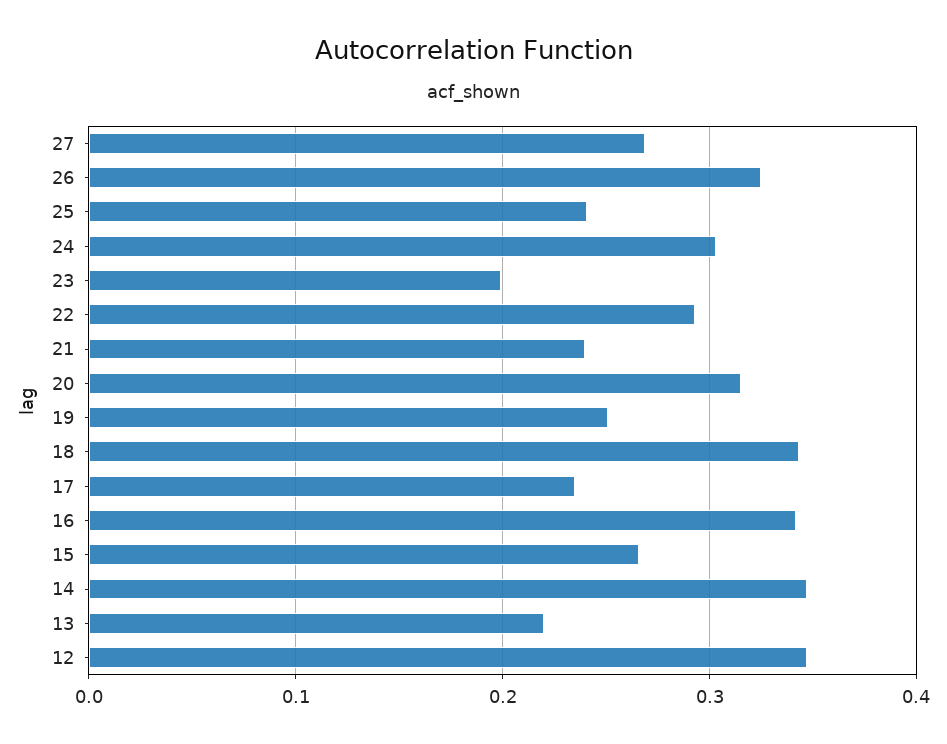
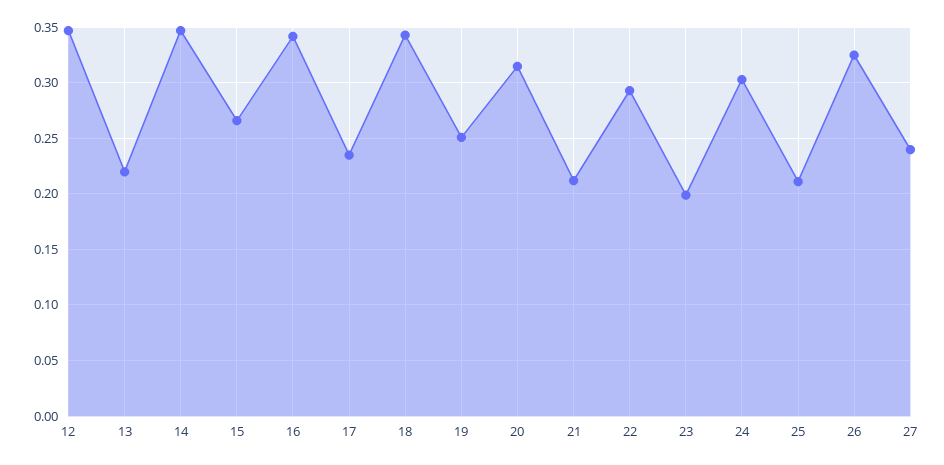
27: 0.27 -> 0.24
25: 0.24 -> 0.21
21: 0.24 -> 0.21

